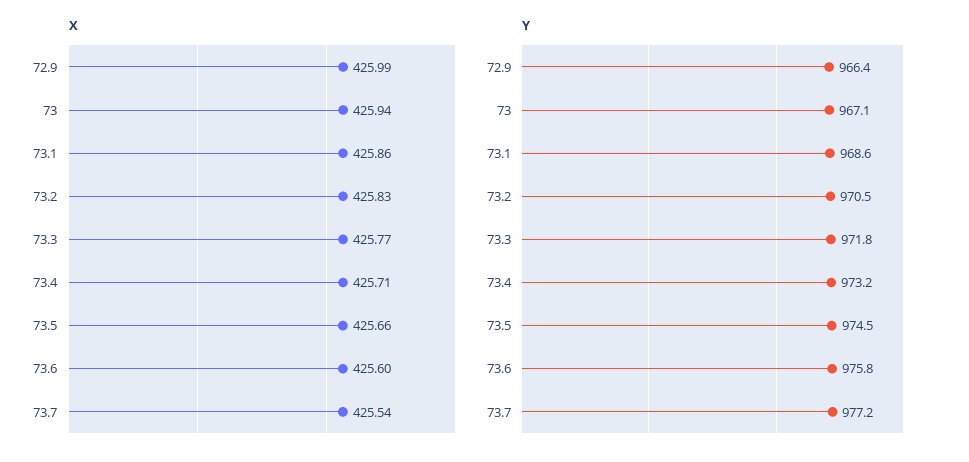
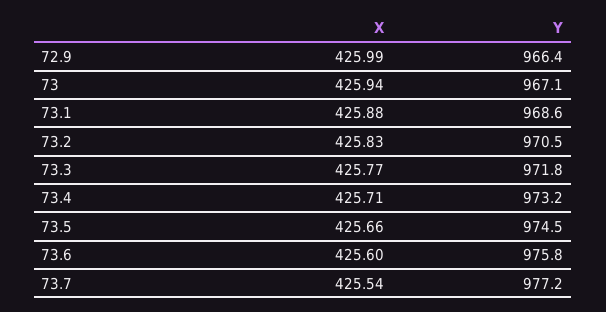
X, 73.1: 425.86 -> 425.88

